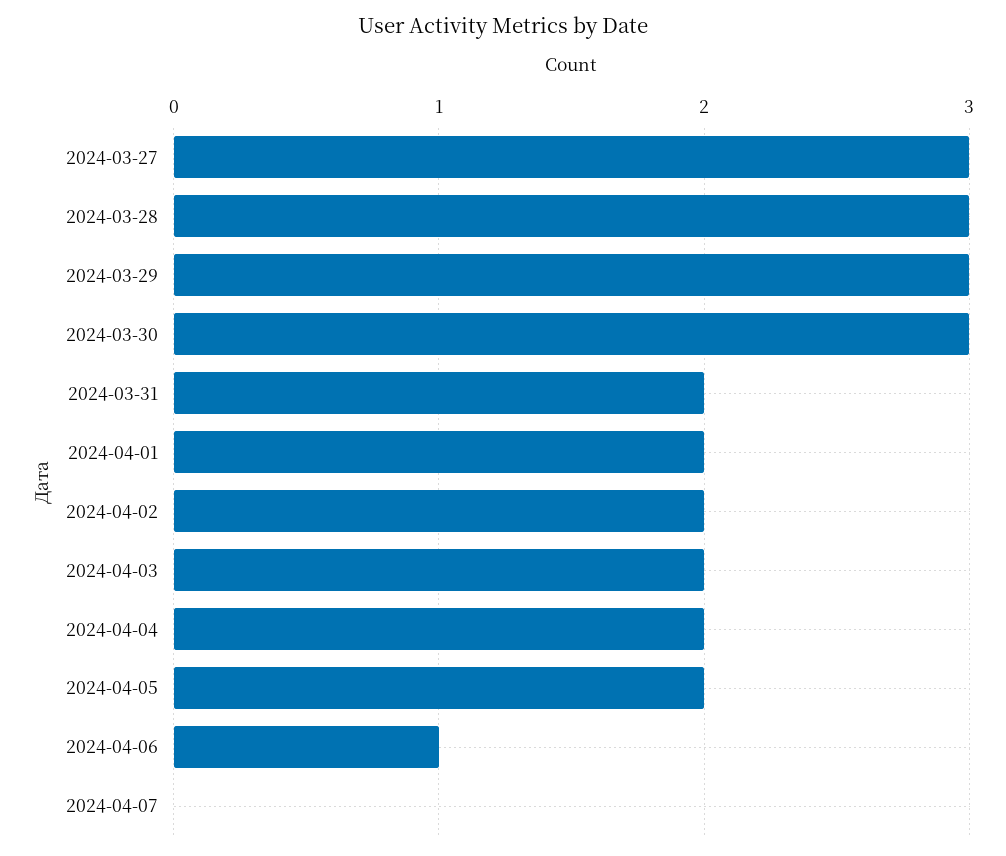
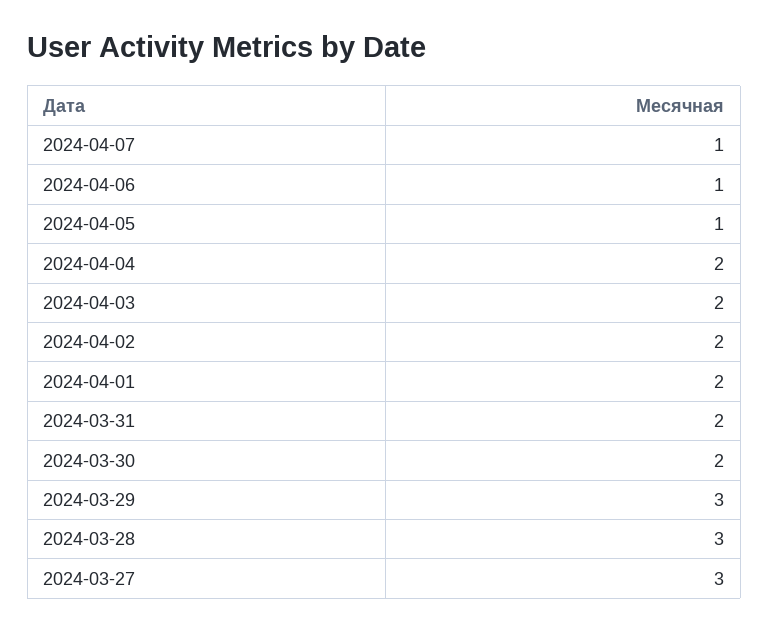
2024-03-30: 3 -> 2
2024-04-05: 2 -> 1
2024-04-07: 0 -> 1

